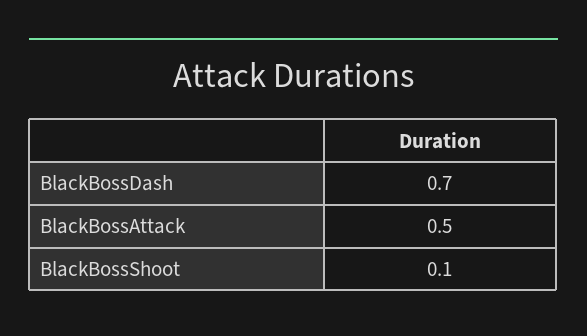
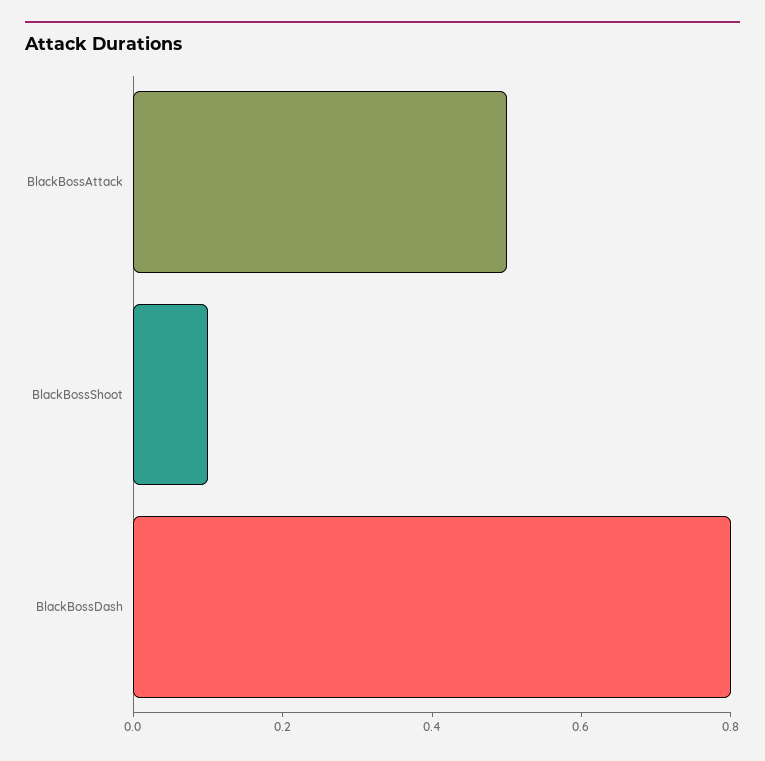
BlackBossDash: 0.7 -> 0.8

